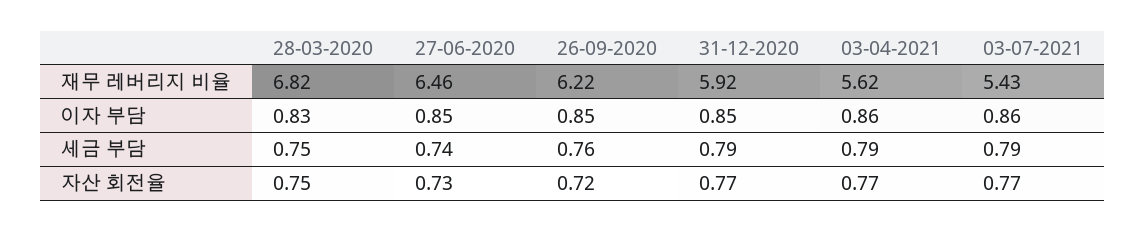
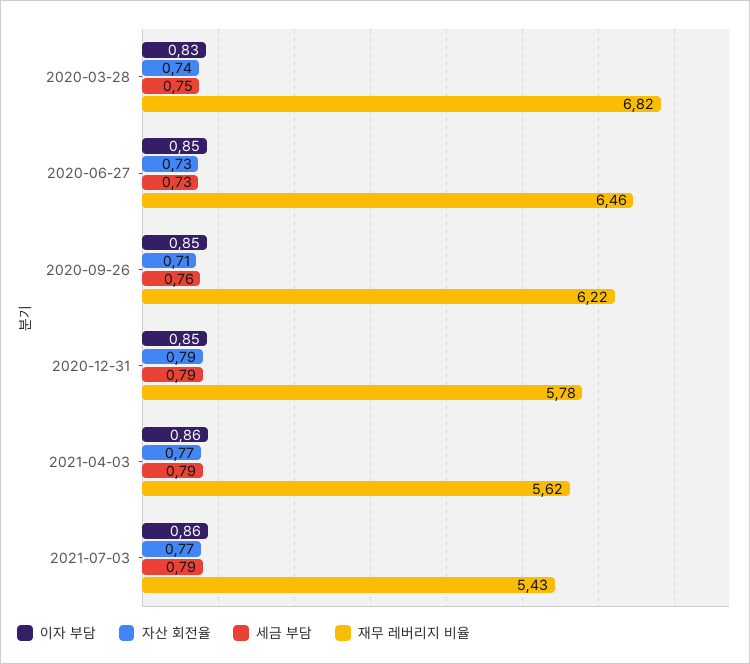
재무 레버리지 비율, 31-12-2020: 5.92 -> 5.78
세금 부담, 27-06-2020: 0.74 -> 0.73
자산 회전율, 28-03-2020: 0.75 -> 0.74
자산 회전율, 26-09-2020: 0.72 -> 0.71
자산 회전율, 31-12-2020: 0.77 -> 0.79

